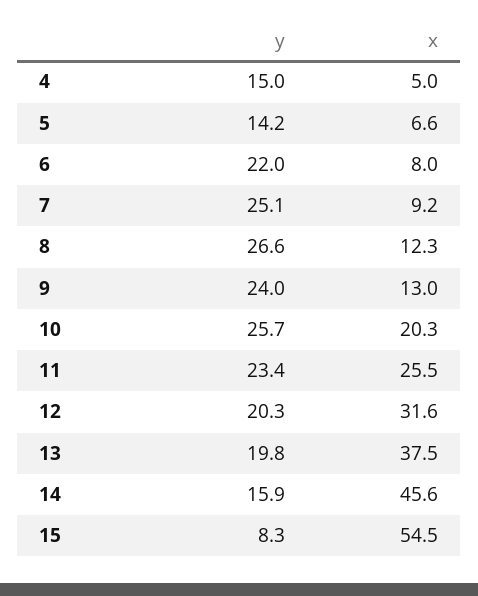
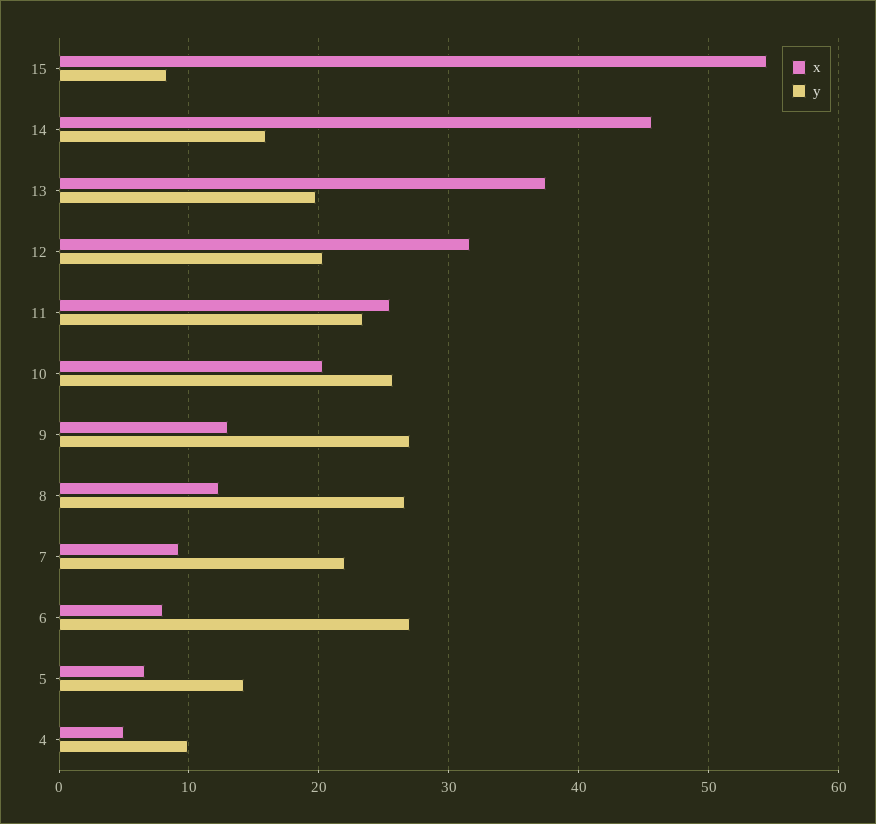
y, 4: 15 -> 10
y, 6: 22 -> 27
y, 7: 25.1 -> 22
y, 9: 24 -> 27

